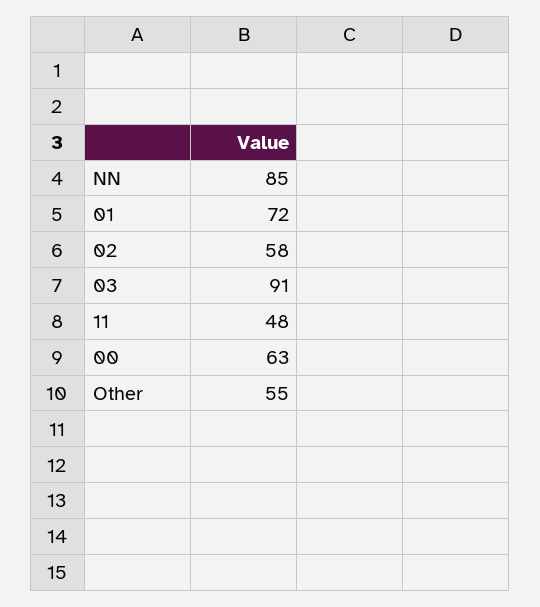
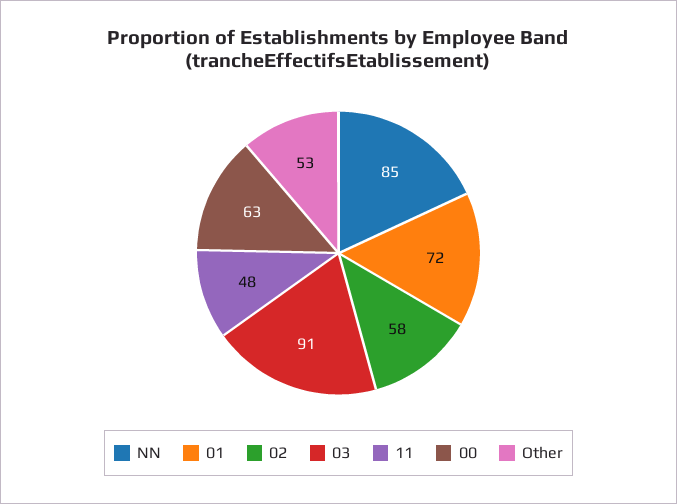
Other: 55 -> 53

